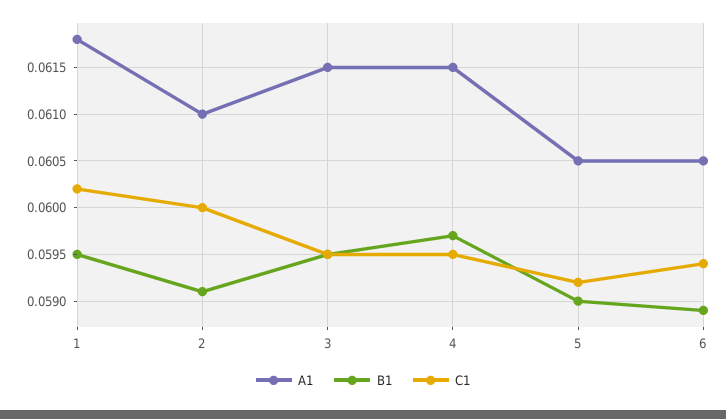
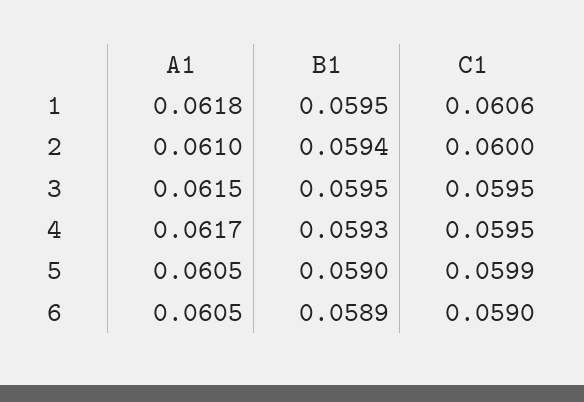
C1, 1: 0.0602 -> 0.0606
B1, 2: 0.0591 -> 0.0594
A1, 4: 0.0615 -> 0.0617
B1, 4: 0.0597 -> 0.0593
C1, 5: 0.0592 -> 0.0599
C1, 6: 0.0594 -> 0.059

